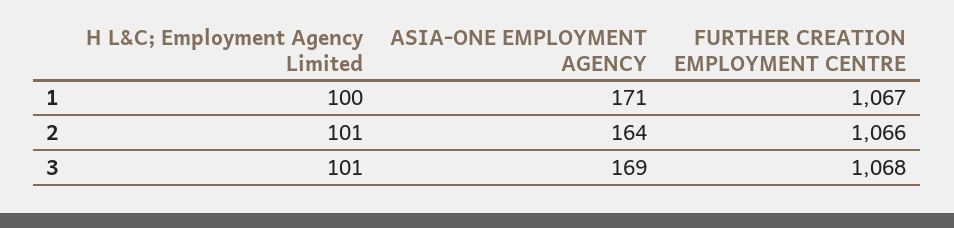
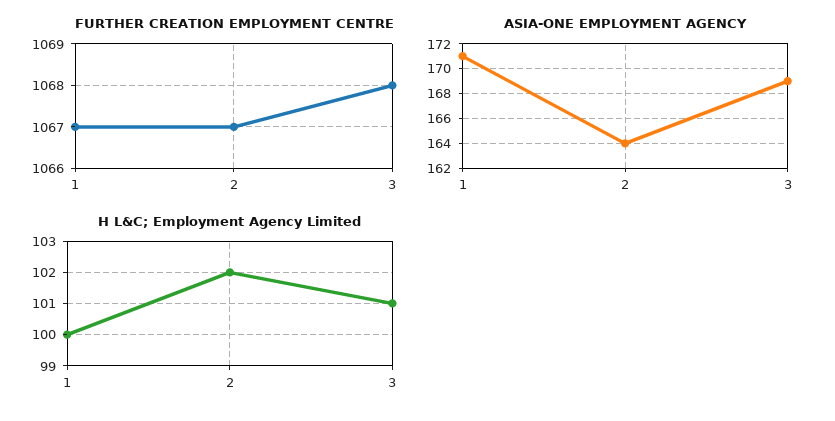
H L&C; Employment Agency Limited, 2: 101 -> 102
FURTHER CREATION EMPLOYMENT CENTRE, 2: 1066 -> 1067

